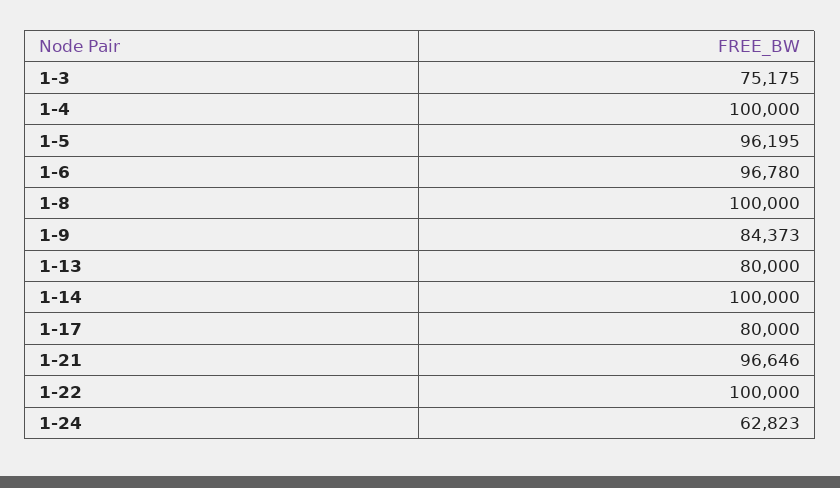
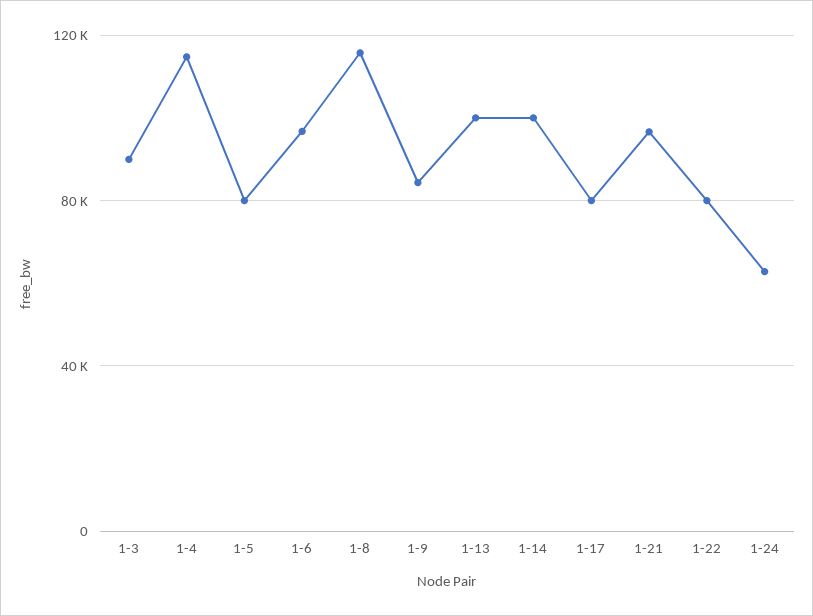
1-3: 75175 -> 90000
1-4: 100000 -> 115000
1-5: 96195 -> 80000
1-8: 100000 -> 115000
1-13: 80000 -> 100000
1-22: 100000 -> 80000

